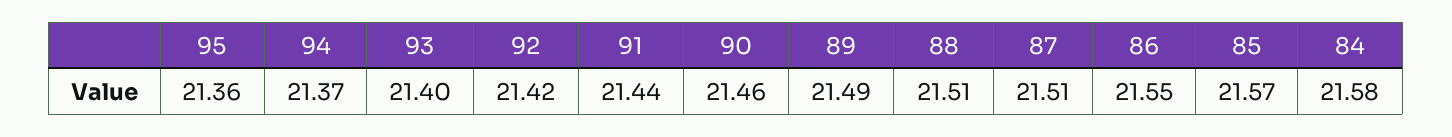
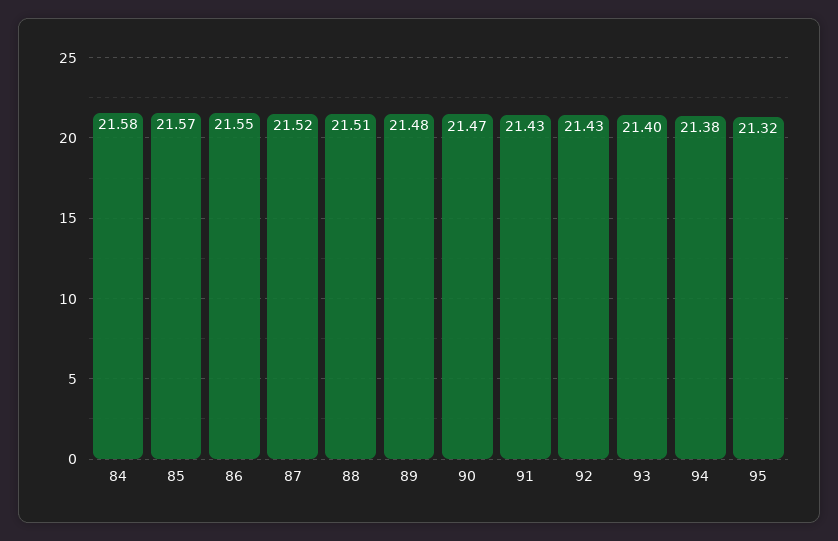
95: 21.36 -> 21.32
94: 21.37 -> 21.38
92: 21.42 -> 21.43
91: 21.44 -> 21.43
90: 21.46 -> 21.47
89: 21.49 -> 21.48
87: 21.51 -> 21.52

